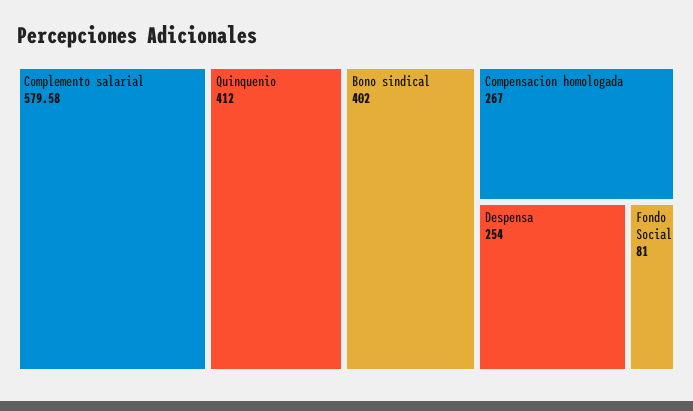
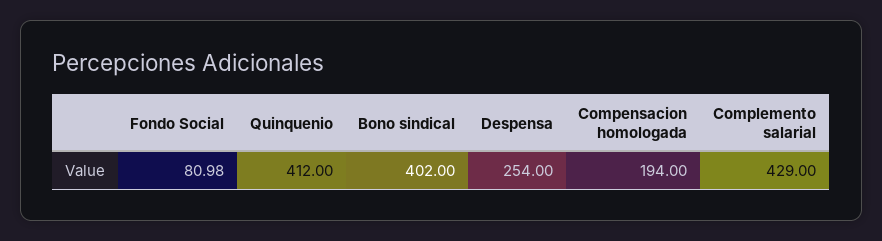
Complemento salarial: 579.58 -> 429
Compensacion homologada: 267 -> 194
Fondo Social: 81 -> 80.98

